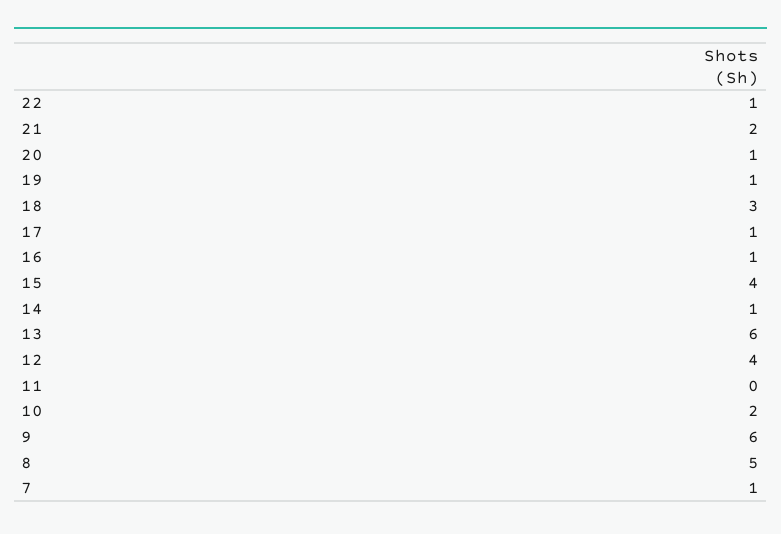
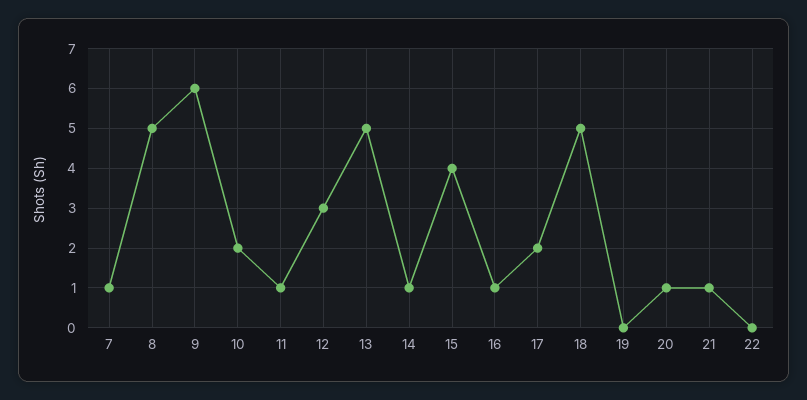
22: 1 -> 0
21: 2 -> 1
19: 1 -> 0
18: 3 -> 5
17: 1 -> 2
13: 6 -> 5
12: 4 -> 3
11: 0 -> 1

